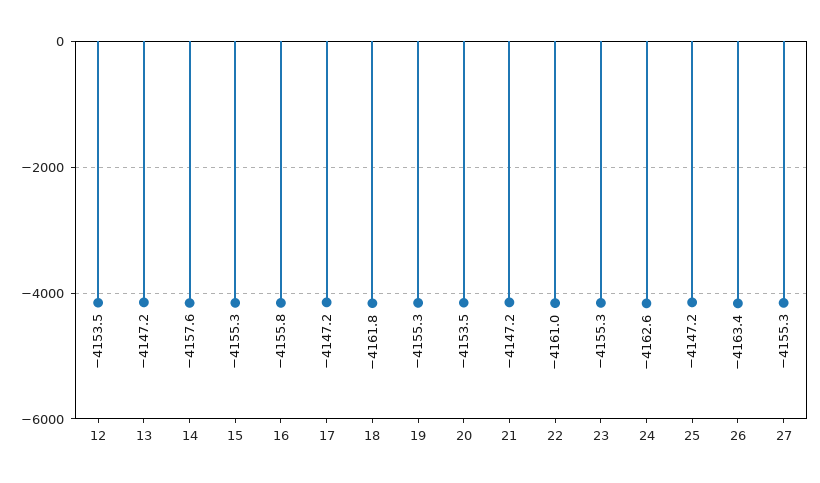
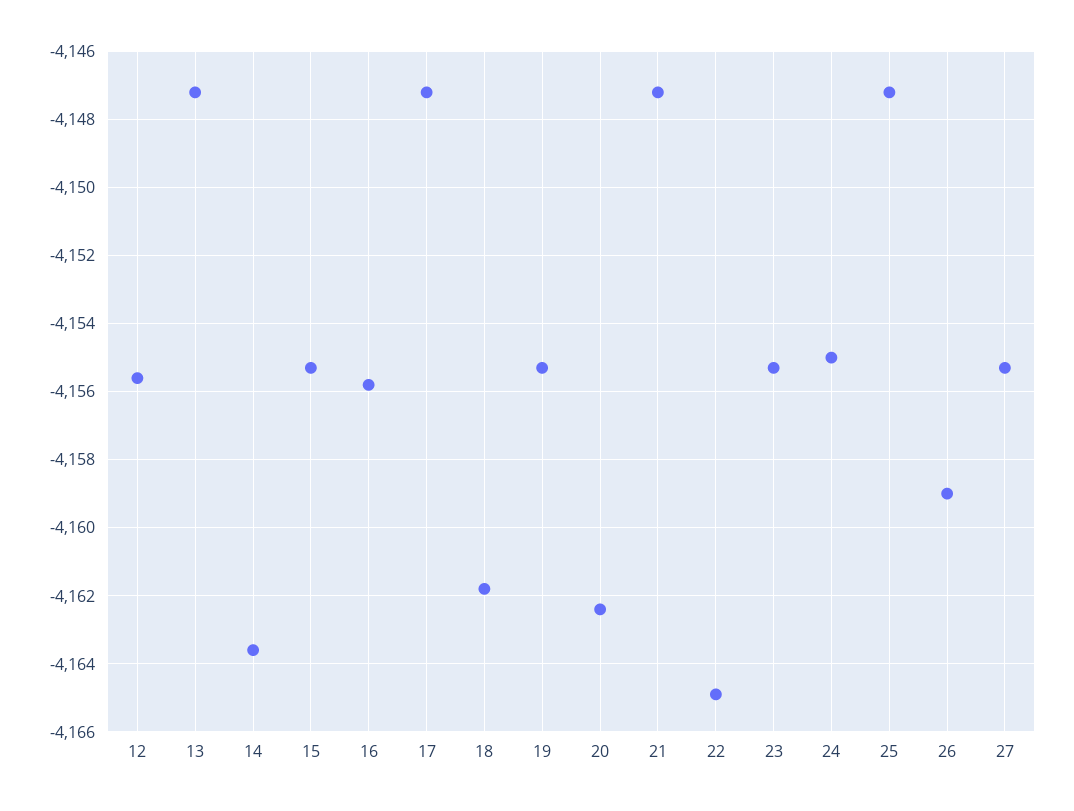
12: -4153.5 -> -4155.5
14: -4157.6 -> -4163.5
20: -4153.5 -> -4162.5
22: -4161 -> -4165
24: -4162.6 -> -4155
26: -4163.4 -> -4159

